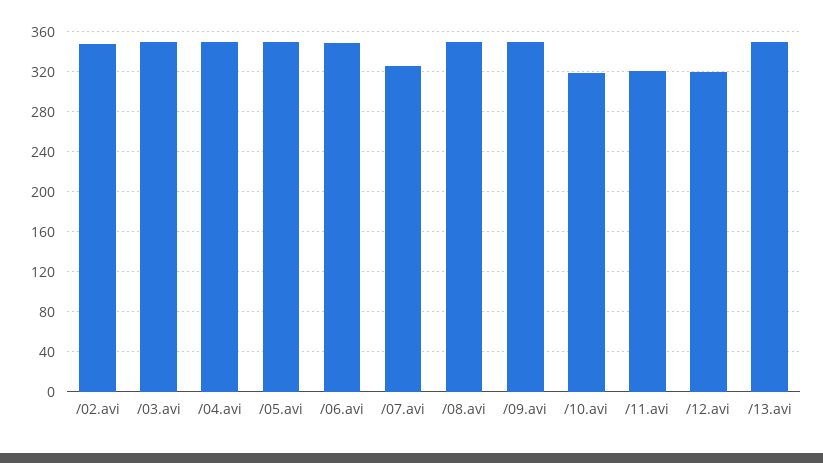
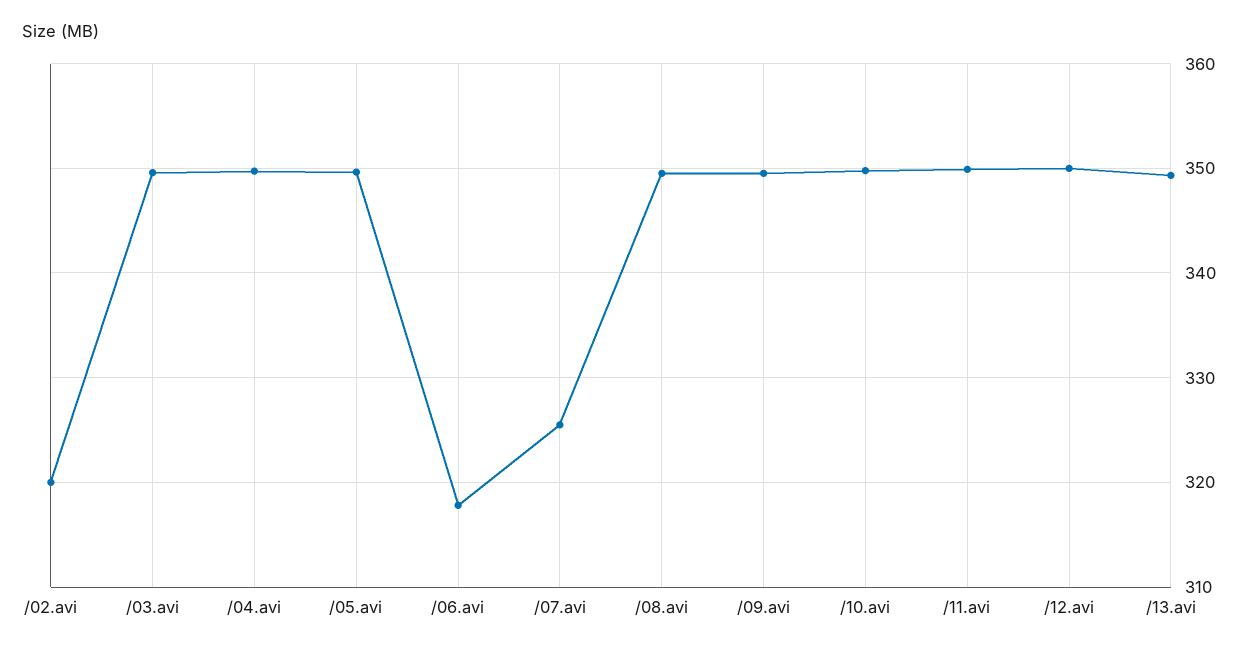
/02.avi: 350 -> 320
/06.avi: 350 -> 318
/10.avi: 320 -> 350
/11.avi: 320 -> 350
/12.avi: 320 -> 350

